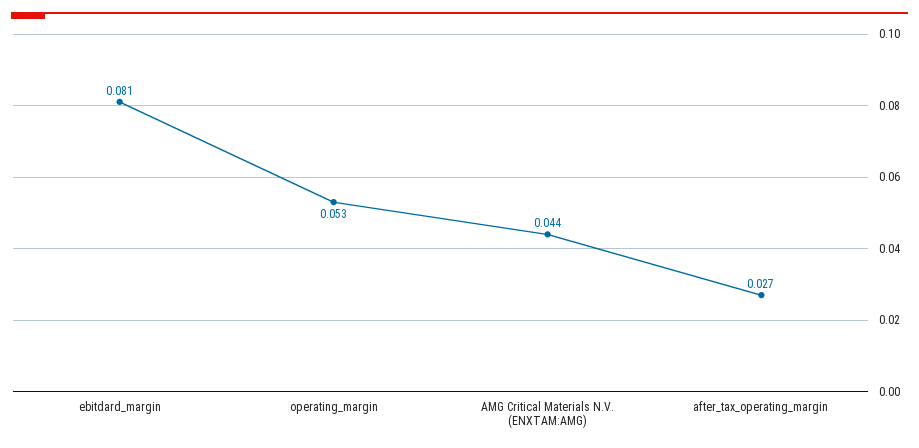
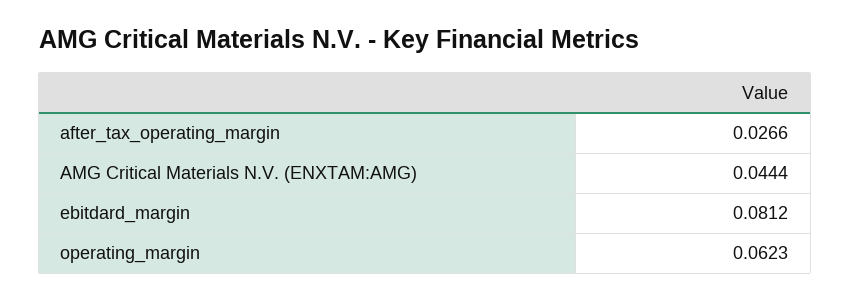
operating_margin: 0.053 -> 0.0623

